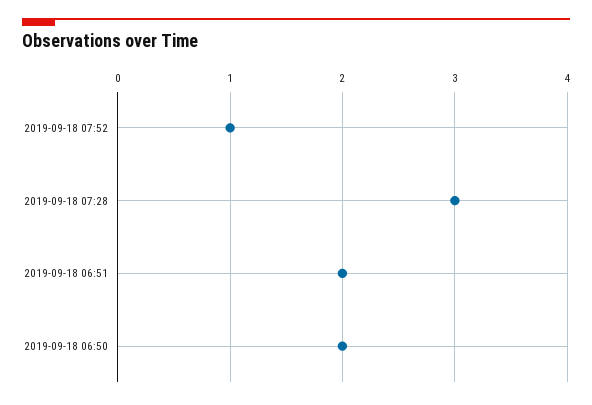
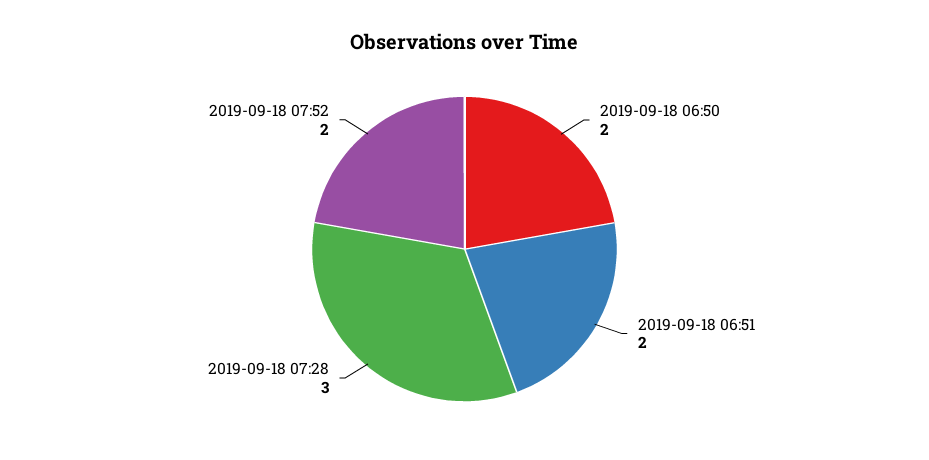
2019-09-18 07:52: 1 -> 2

